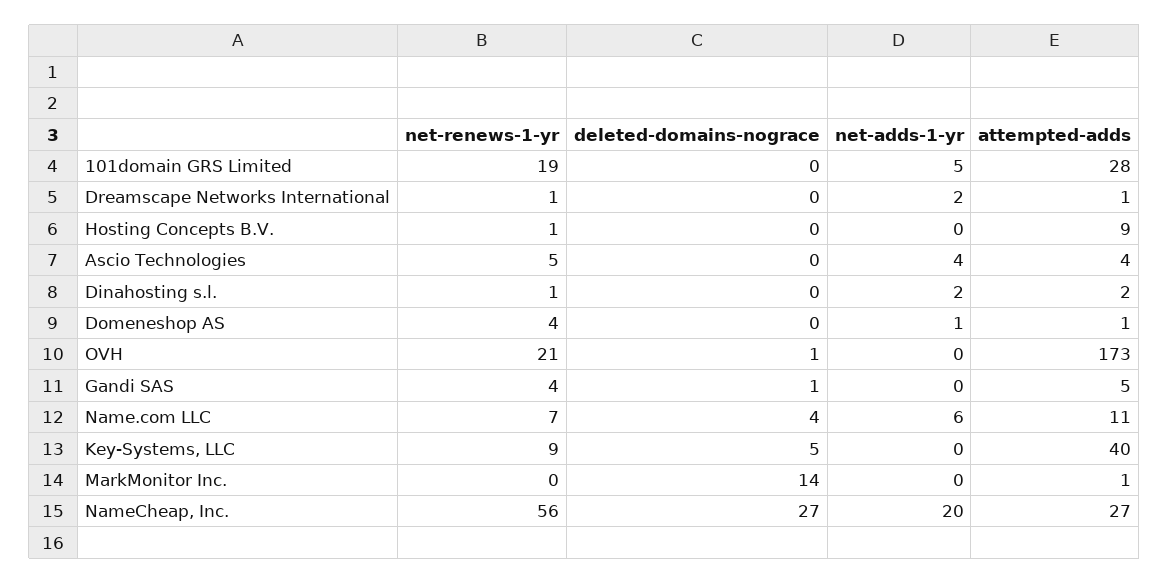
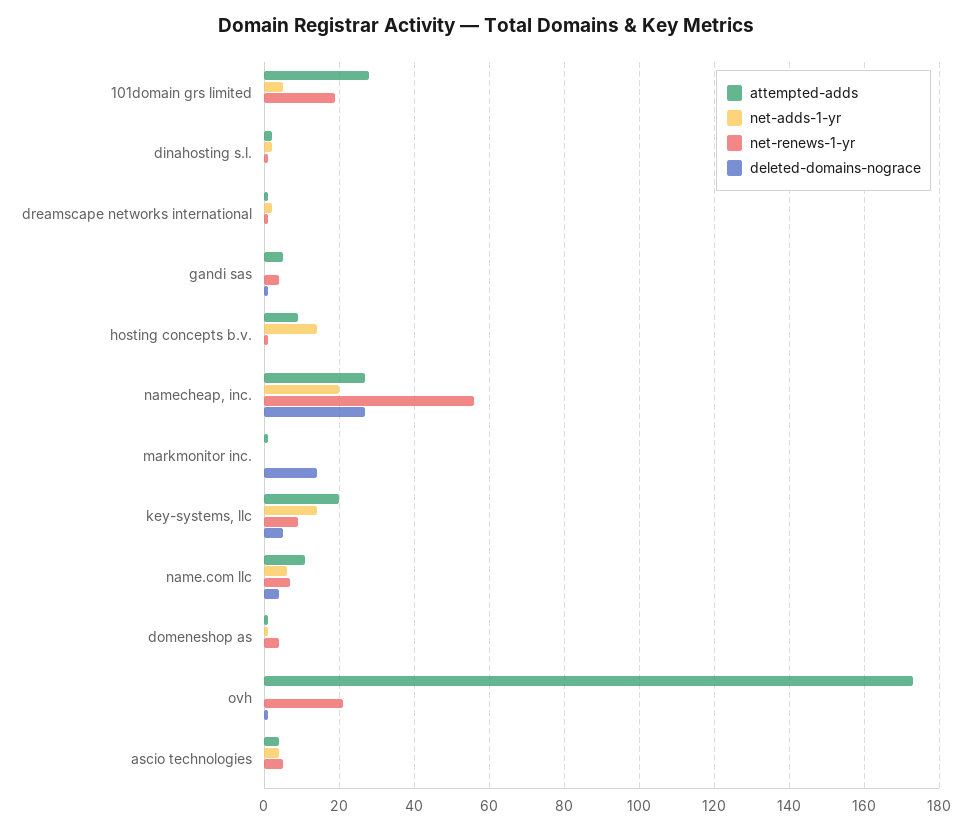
net-adds-1-yr, Hosting Concepts B.V.: 0 -> 15
net-adds-1-yr, Key-Systems, LLC: 0 -> 15
attempted-adds, Key-Systems, LLC: 40 -> 20

